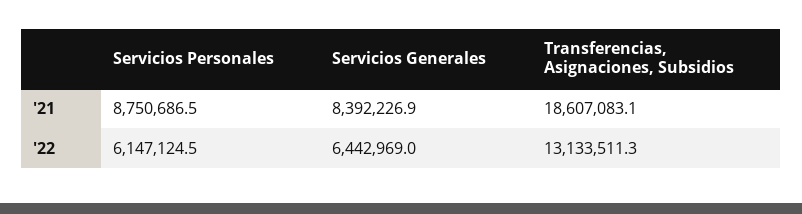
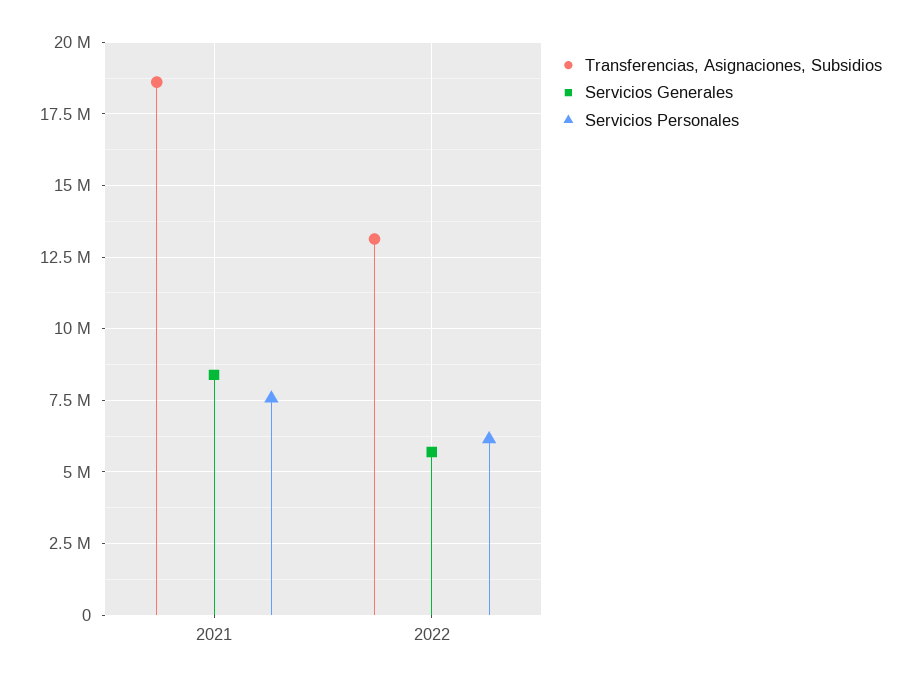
Servicios Personales, '21: 8750686.5 -> 7500000
Servicios Generales, '22: 6442969 -> 5750000

